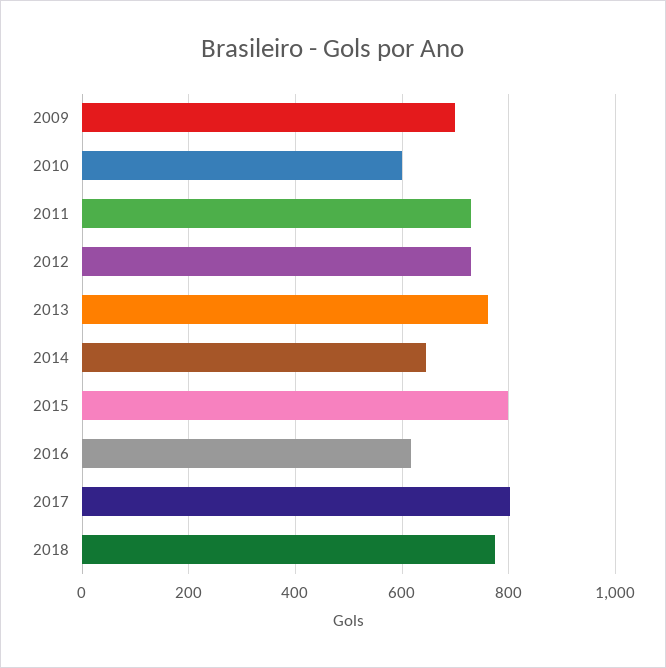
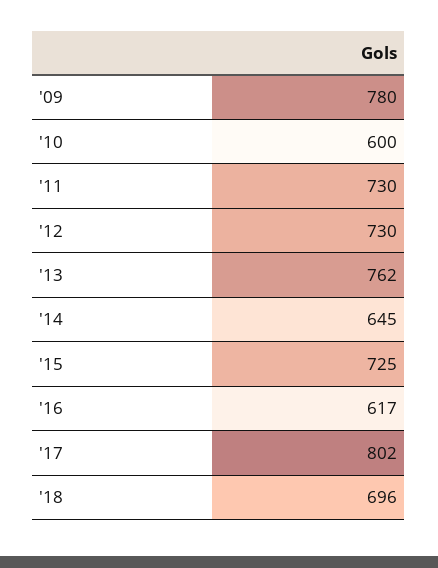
2009: 700 -> 780
2015: 800 -> 725
2018: 780 -> 696

